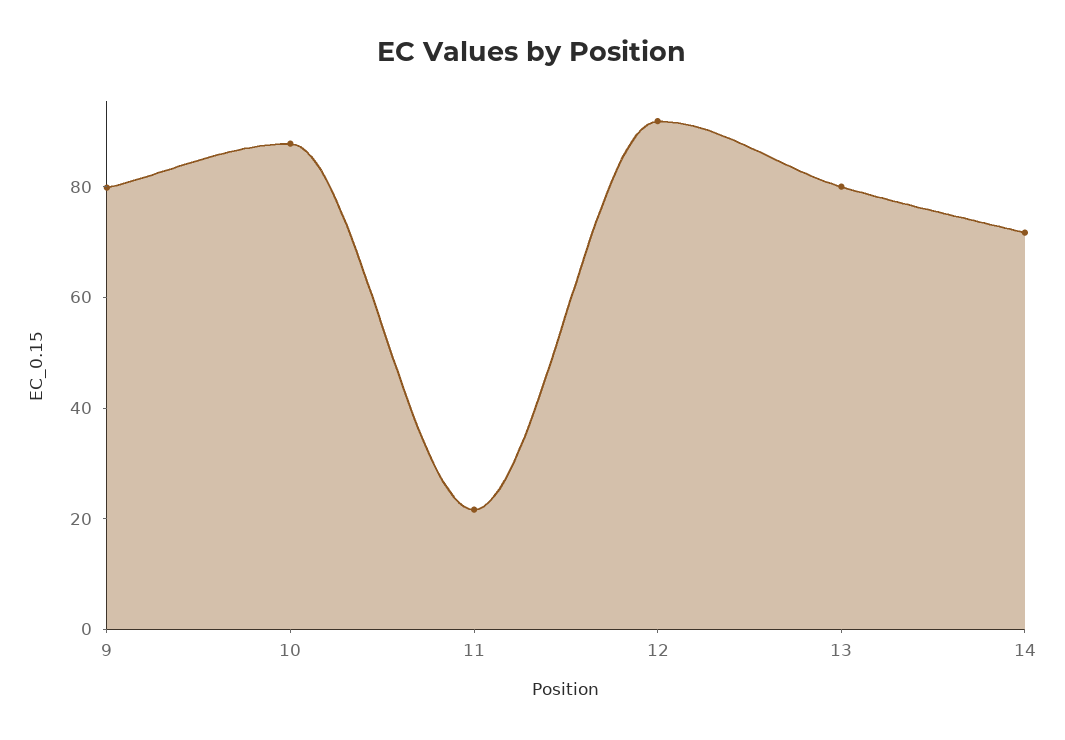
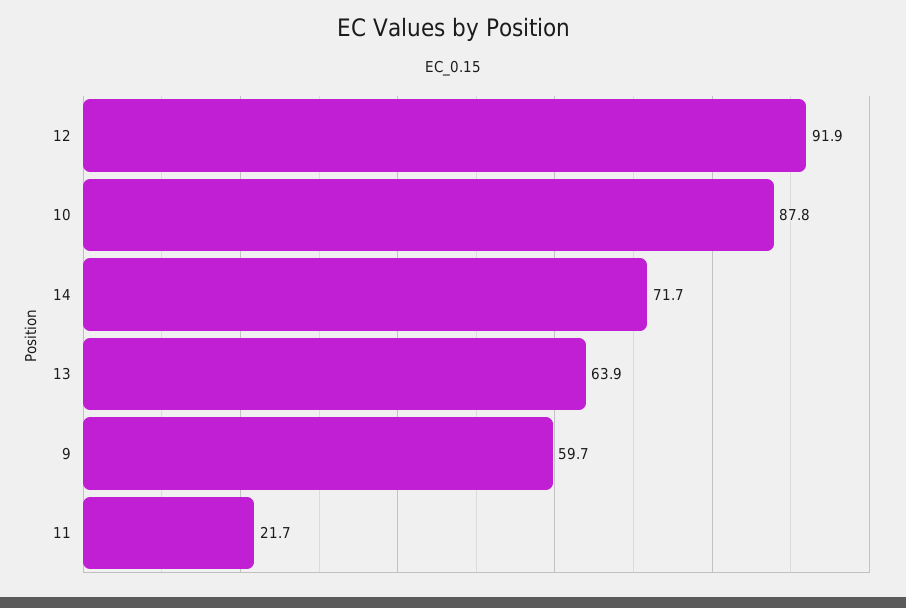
9: 80 -> 59.7
13: 80 -> 63.9

